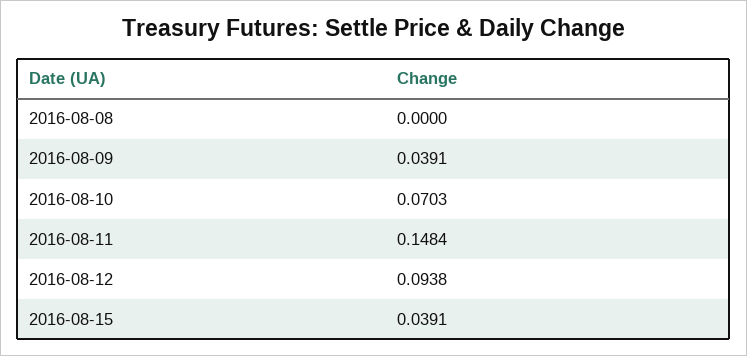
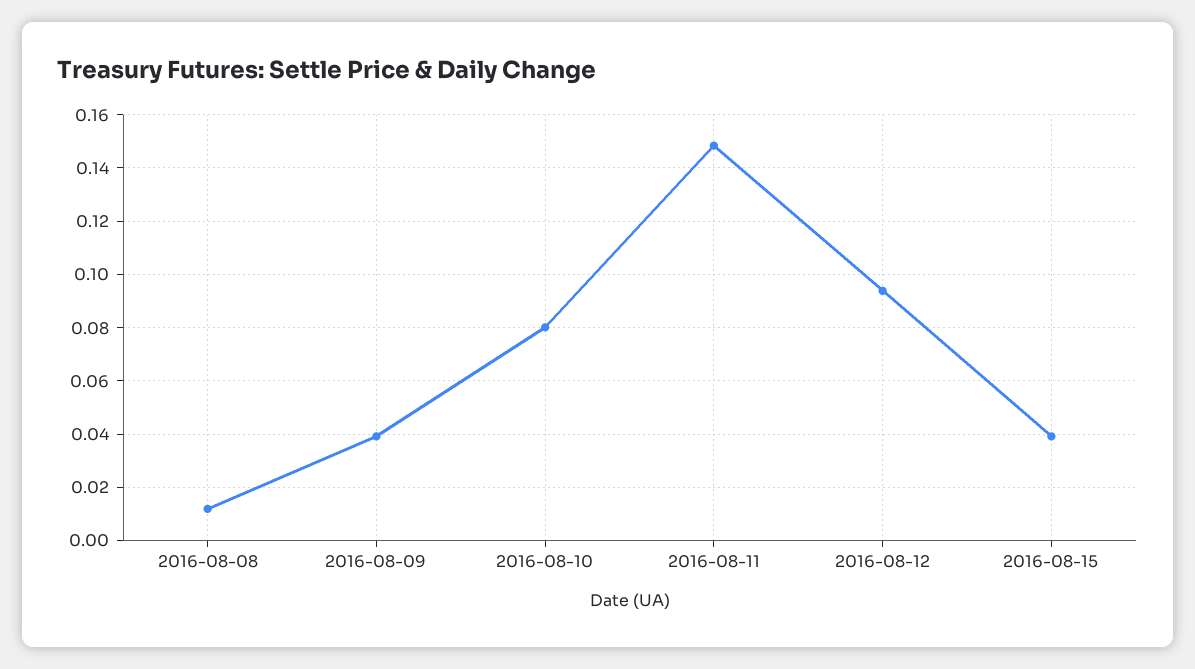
2016-08-08: 0 -> 0.0125
2016-08-10: 0.0703 -> 0.08

